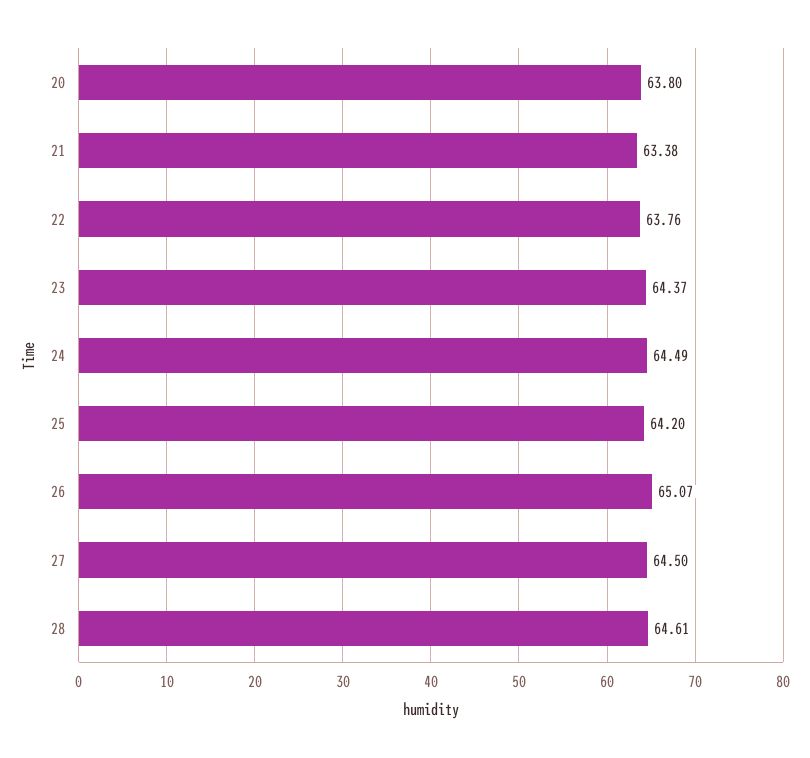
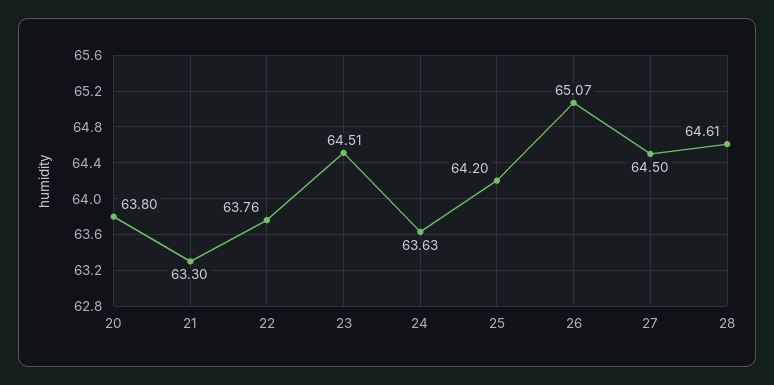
21: 63.38 -> 63.3
23: 64.37 -> 64.51
24: 64.49 -> 63.63

